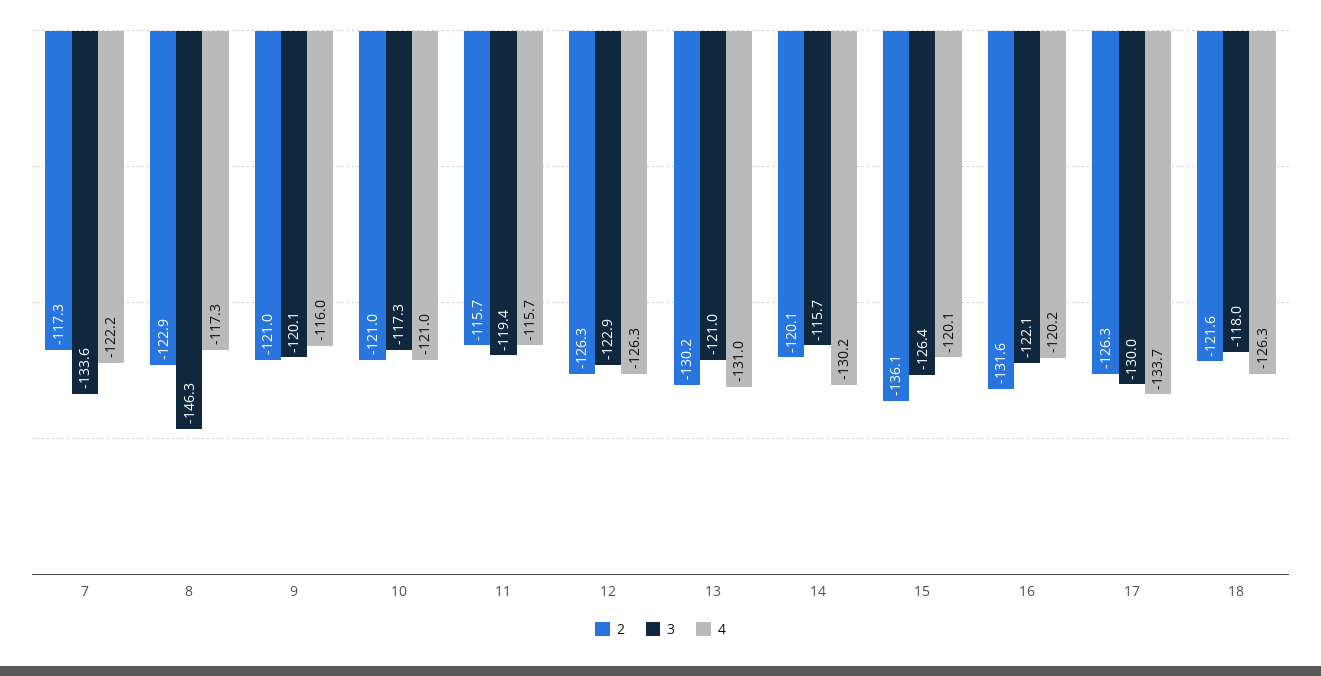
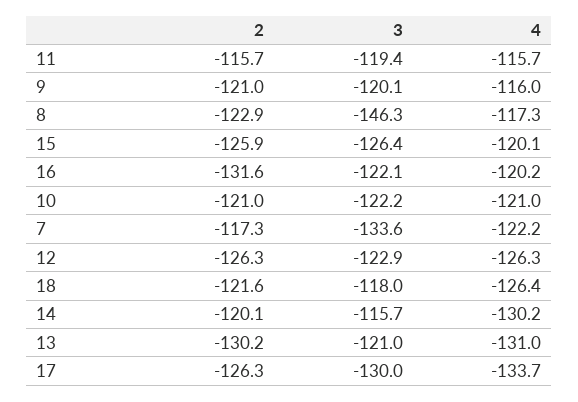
3, 10: -117.3 -> -122.2
2, 15: -136.1 -> -125.9
4, 18: -126.3 -> -126.4

